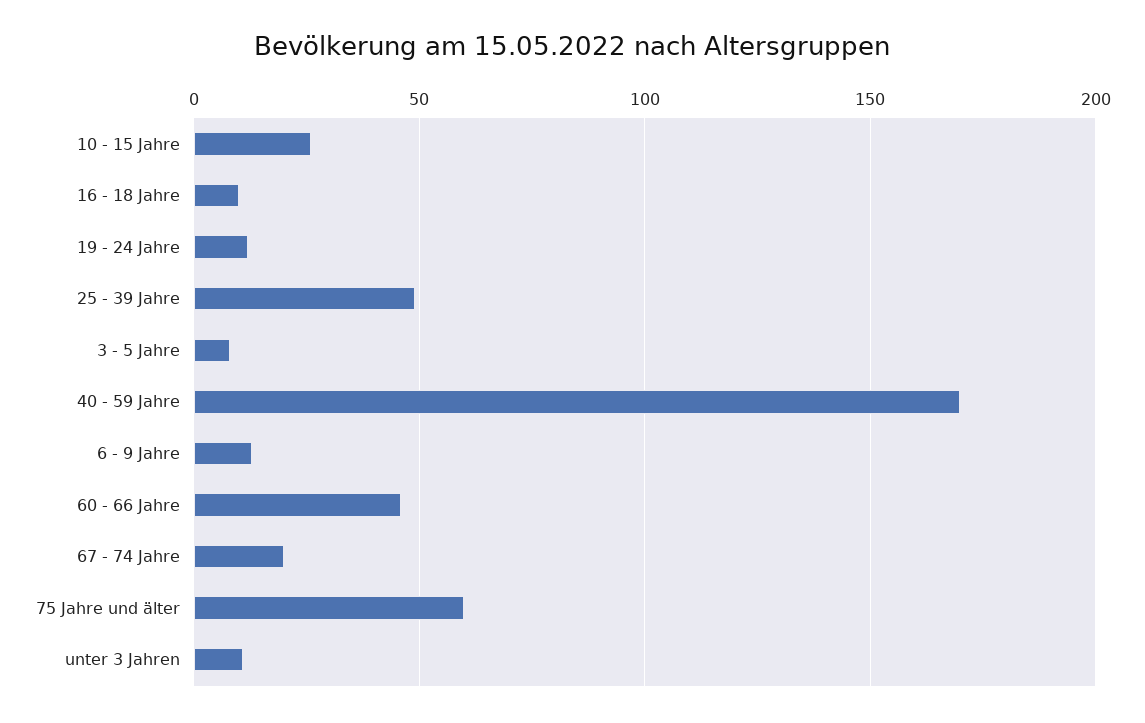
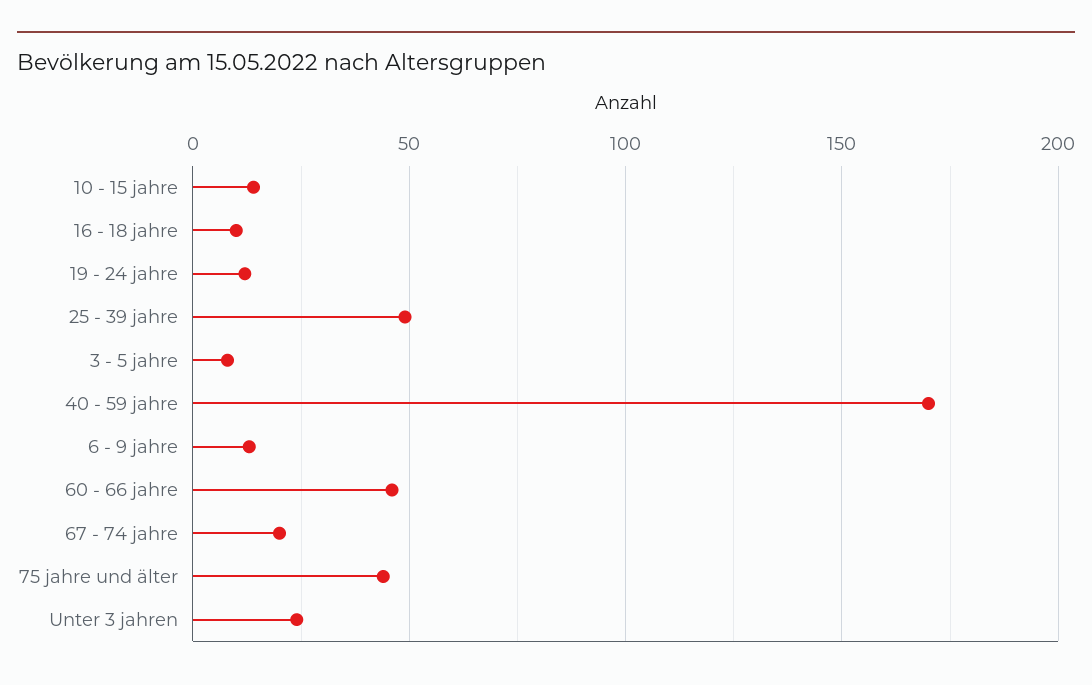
10 - 15 Jahre: 25 -> 15
75 Jahre und älter: 60 -> 45
unter 3 Jahren: 10 -> 25

